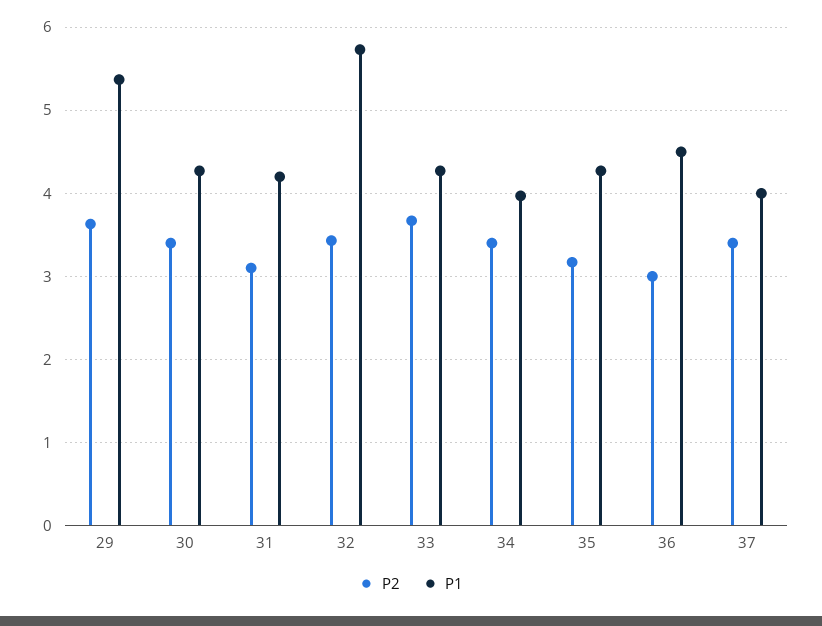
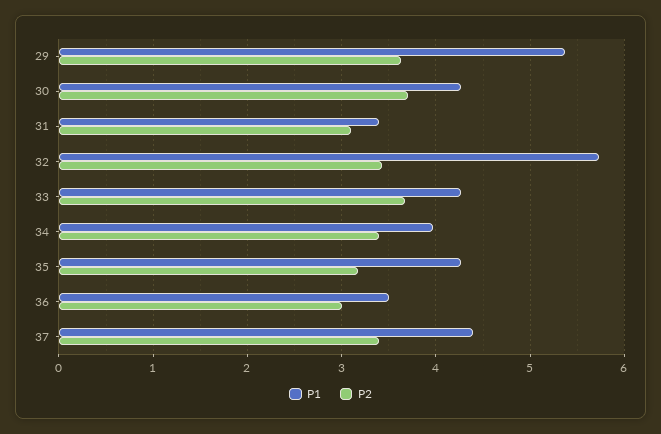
P2, 30: 3.4 -> 3.7
P1, 31: 4.2 -> 3.4
P1, 36: 4.5 -> 3.5
P1, 37: 4 -> 4.4

